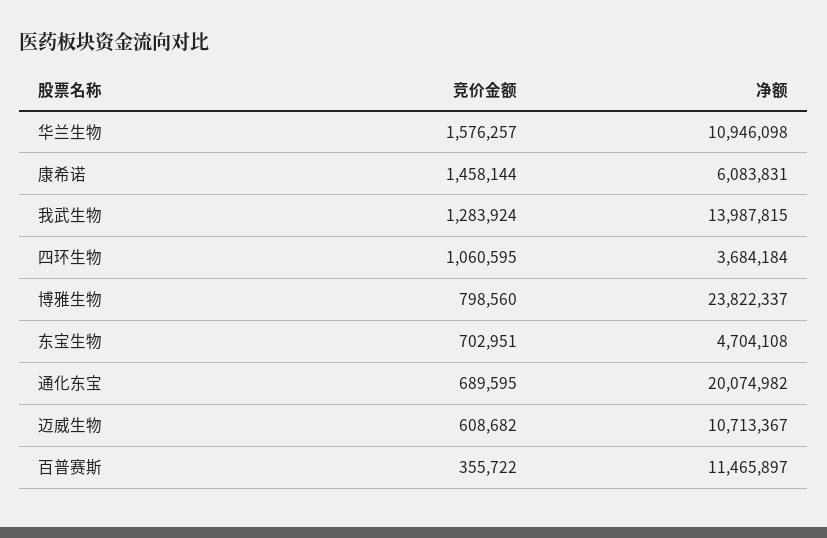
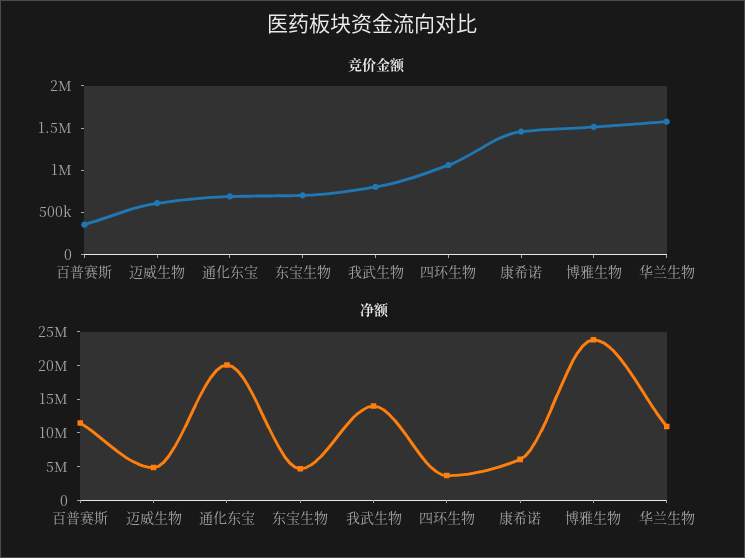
竞价金额, 我武生物: 1283924 -> 800000
竞价金额, 博雅生物: 798560 -> 1500000
净额, 迈威生物: 10713367 -> 5000000

